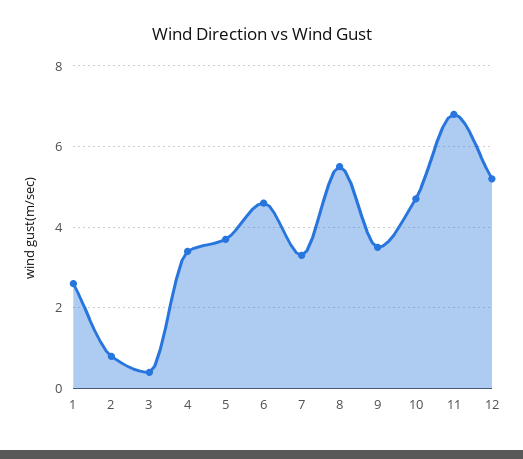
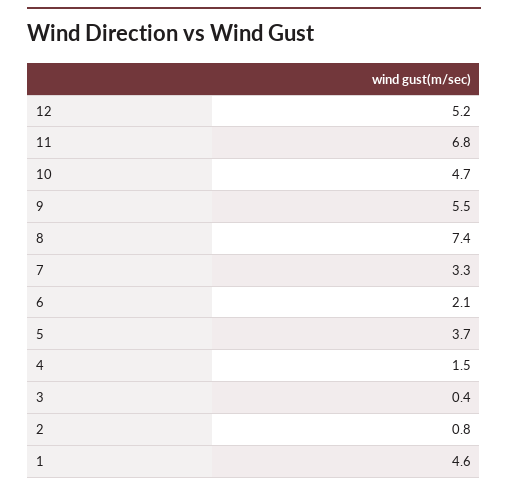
1: 2.5 -> 4.6
4: 3.5 -> 1.5
6: 4.5 -> 2.1
8: 5.5 -> 7.4
9: 3.5 -> 5.5

